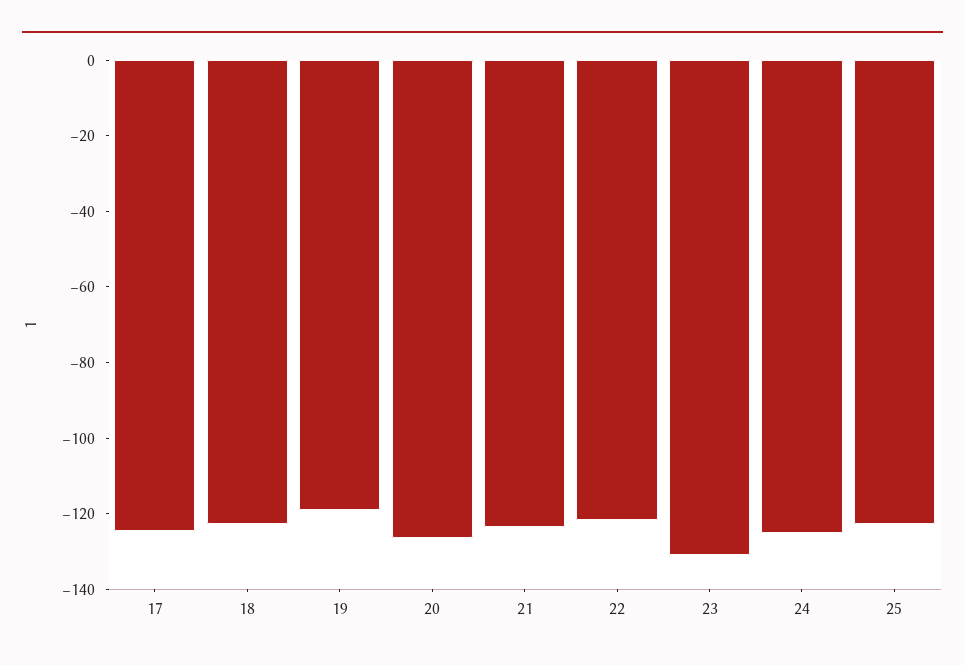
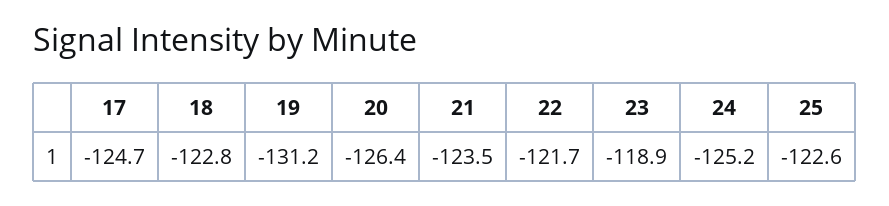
19: -120 -> -131.2
23: -130 -> -118.9

